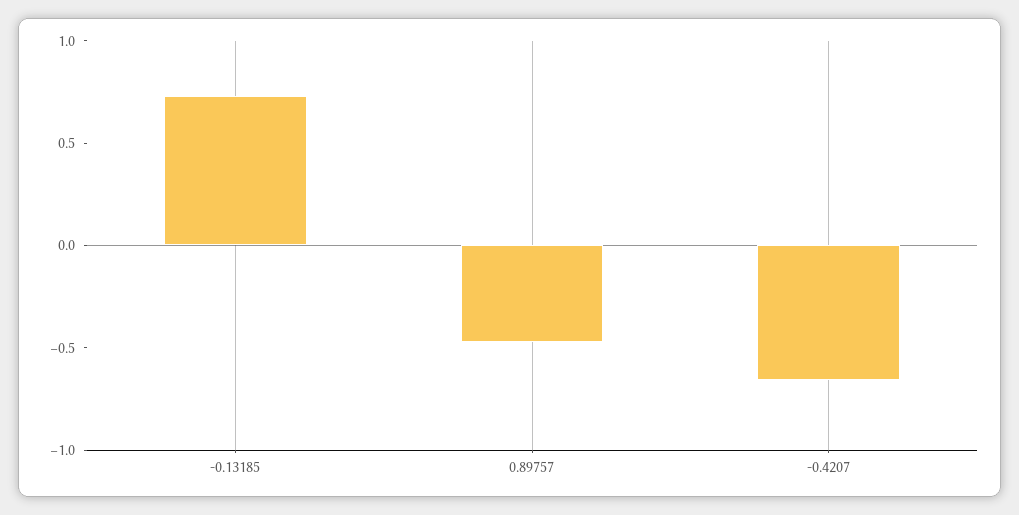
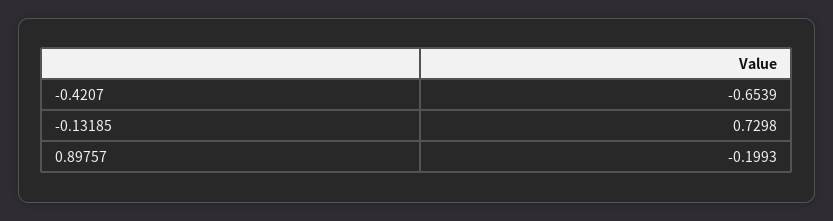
0.89757: -0.5 -> -0.1993

